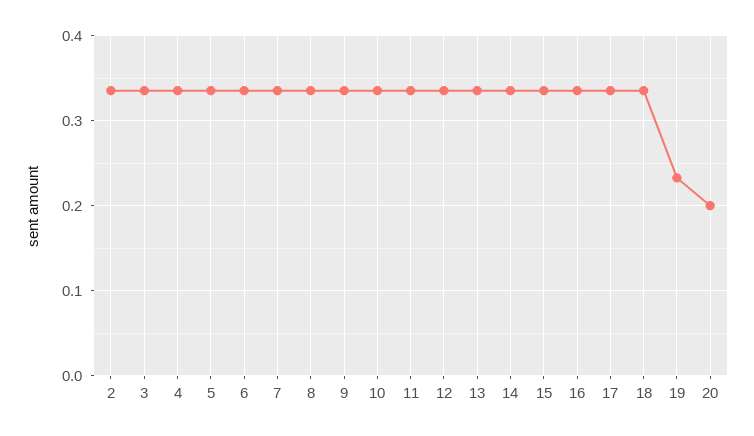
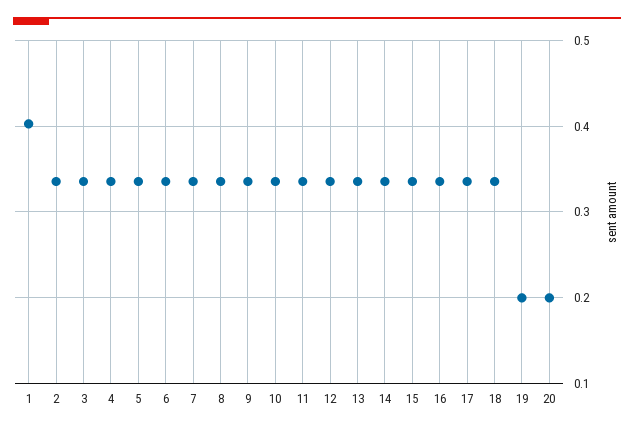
19: 0.23 -> 0.2
1: none -> 0.4

